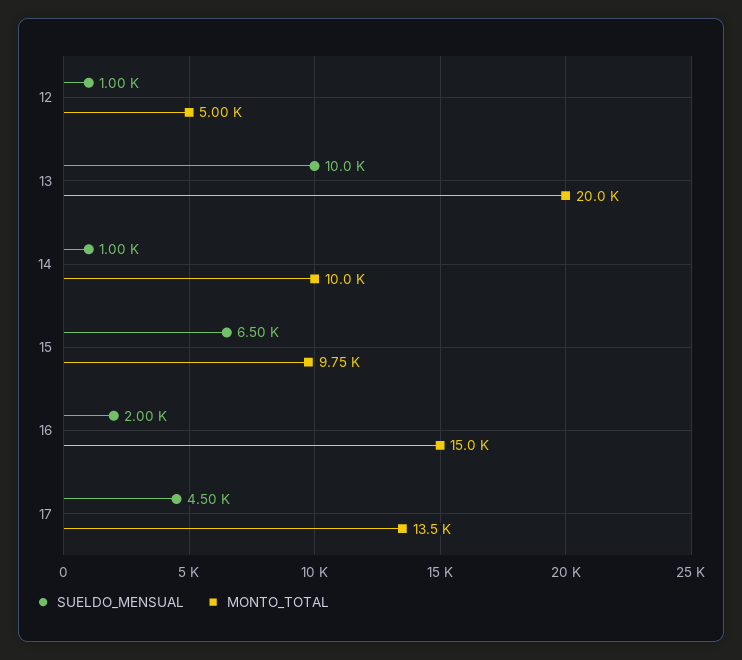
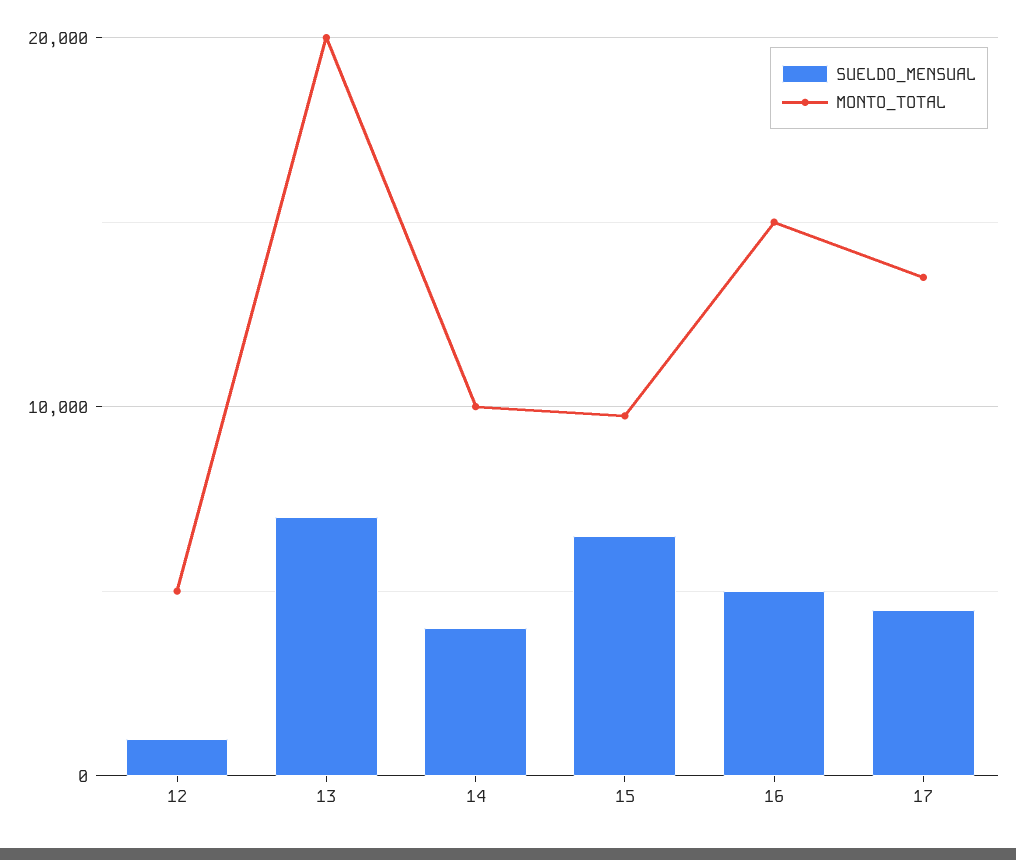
SUELDO_MENSUAL, 13: 10000 -> 7000
SUELDO_MENSUAL, 14: 1000 -> 4000
SUELDO_MENSUAL, 16: 2000 -> 5000

